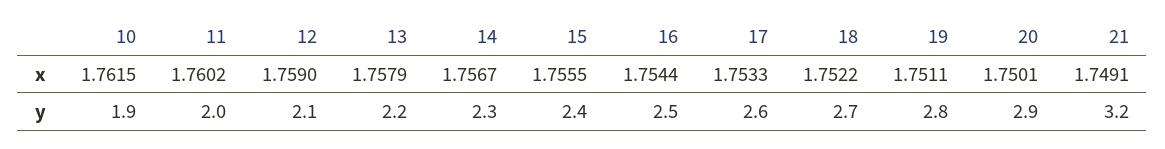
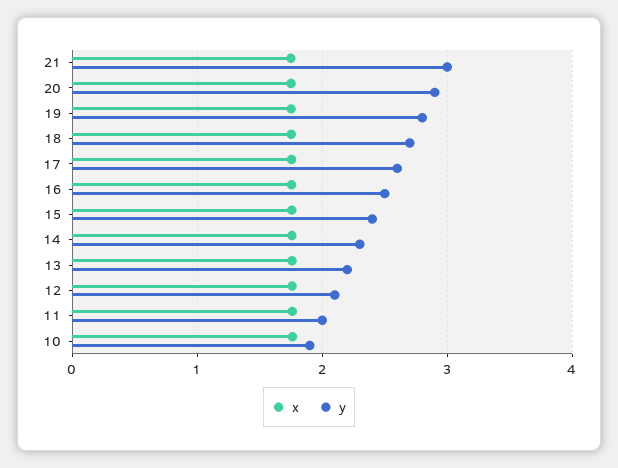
y, 21: 3.2 -> 3

